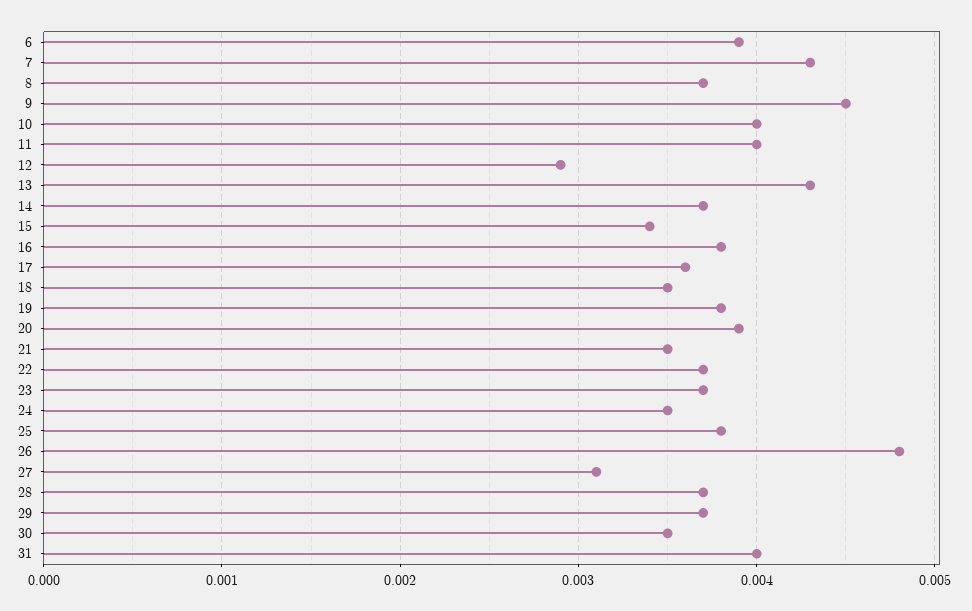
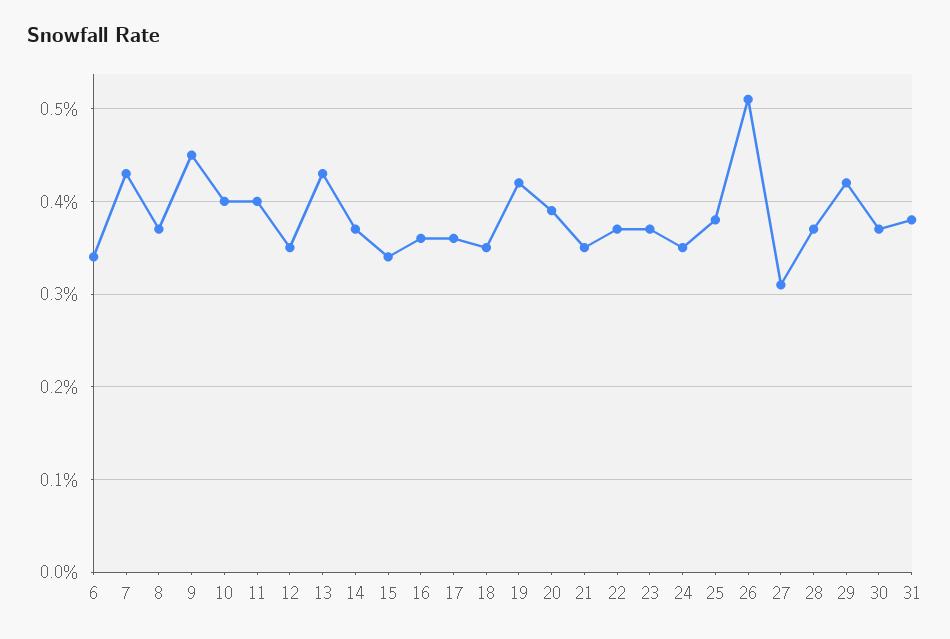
6: 0.0039 -> 0.0034
12: 0.0029 -> 0.0035
16: 0.0038 -> 0.0036
19: 0.0038 -> 0.0042
26: 0.0048 -> 0.0051
29: 0.0037 -> 0.0042
30: 0.0035 -> 0.0037
31: 0.004 -> 0.0038

